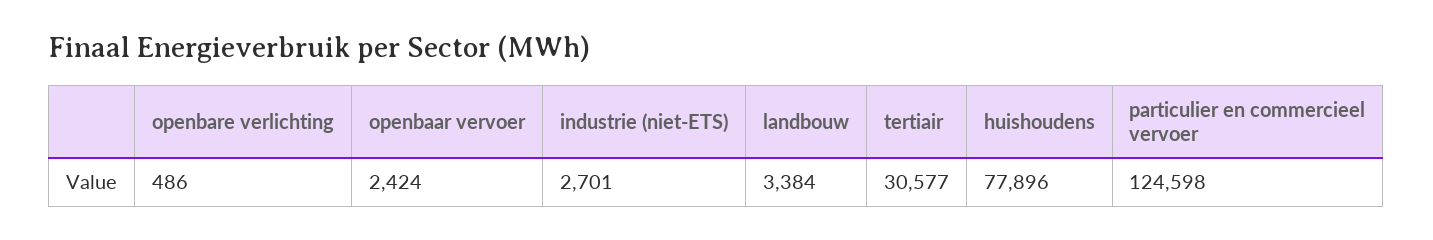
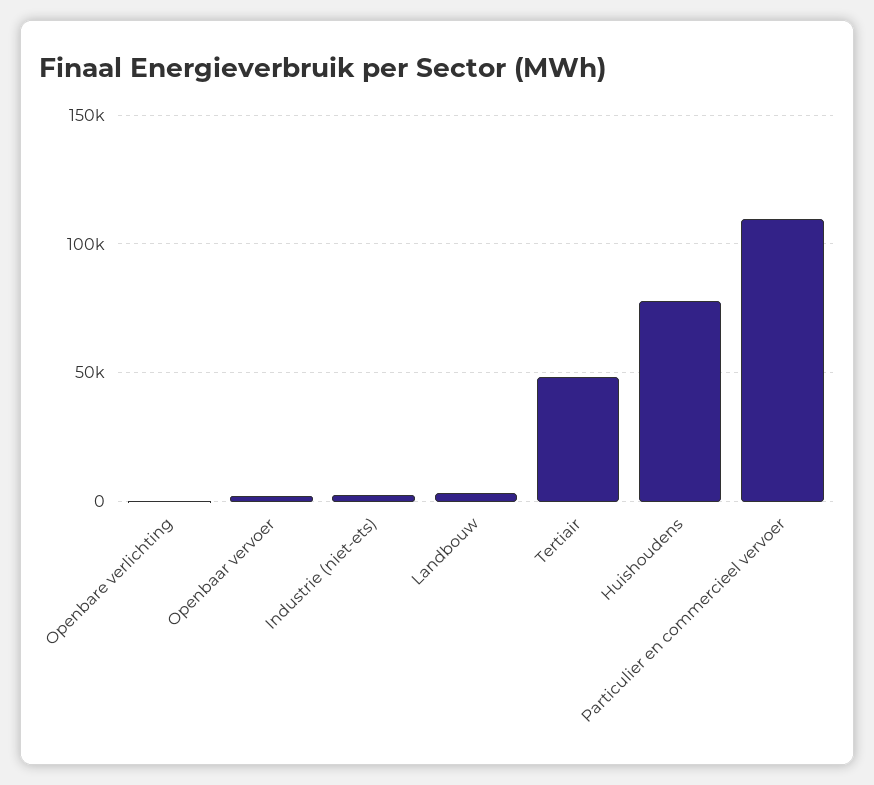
tertiair: 30577 -> 50000
particulier en commercieel vervoer: 124598 -> 110000

